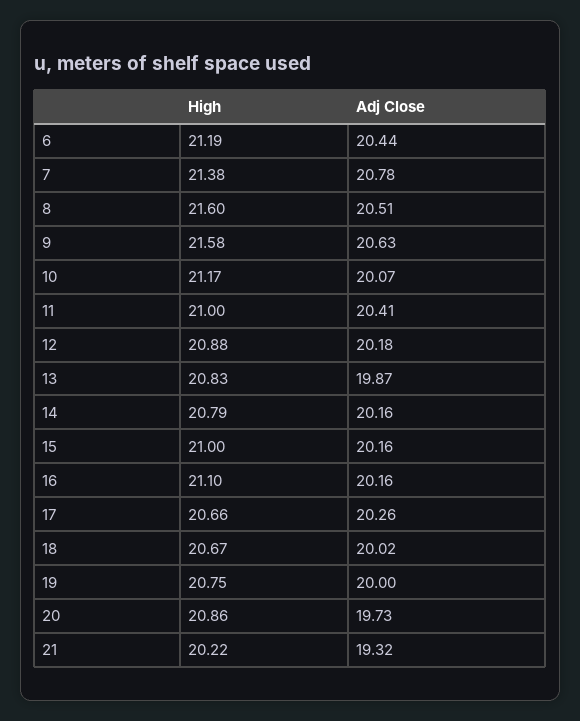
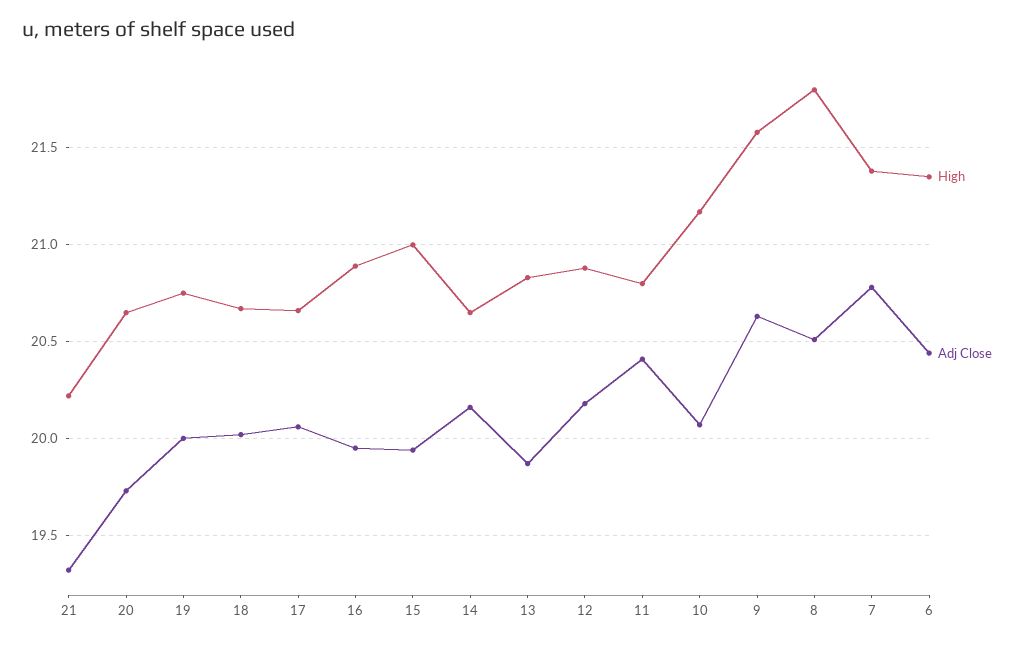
High, 6: 21.19 -> 21.35
High, 8: 21.6 -> 21.8
High, 11: 21 -> 20.8
High, 14: 20.79 -> 20.65
Adj Close, 15: 20.16 -> 19.95
High, 16: 21.1 -> 20.9
Adj Close, 16: 20.16 -> 19.95
Adj Close, 17: 20.26 -> 20.05
High, 20: 20.86 -> 20.65

